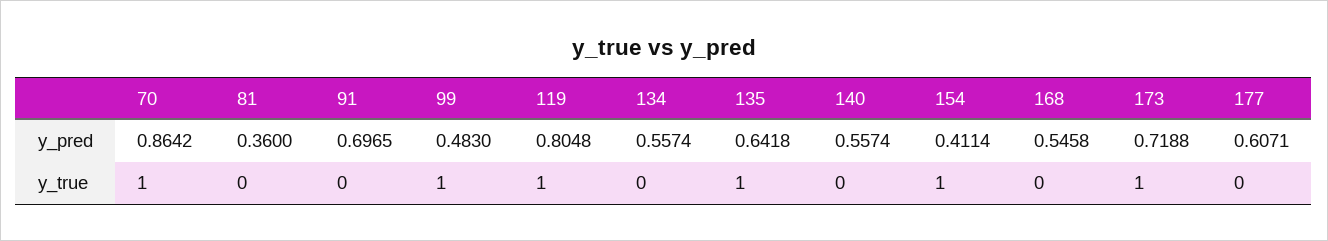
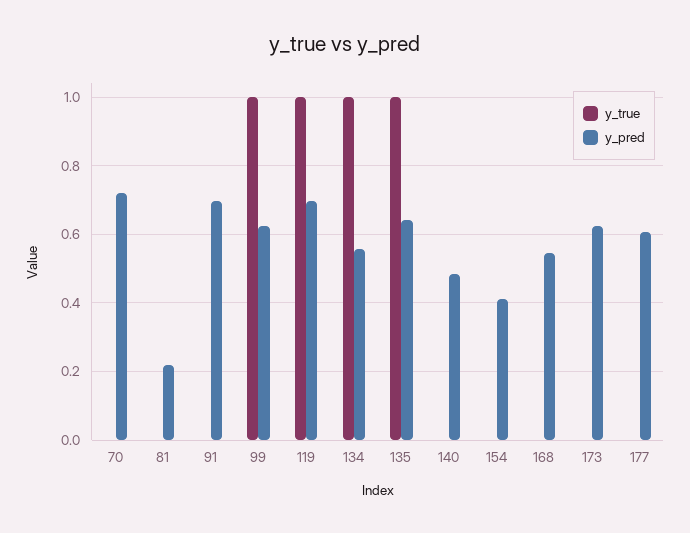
y_pred, 70: 0.8642 -> 0.72
y_pred, 81: 0.36 -> 0.22
y_pred, 99: 0.483 -> 0.62
y_pred, 119: 0.8048 -> 0.7
y_pred, 140: 0.5574 -> 0.48
y_pred, 173: 0.7188 -> 0.62
y_true, 70: 1 -> 0
y_true, 134: 0 -> 1
y_true, 154: 1 -> 0
y_true, 173: 1 -> 0

